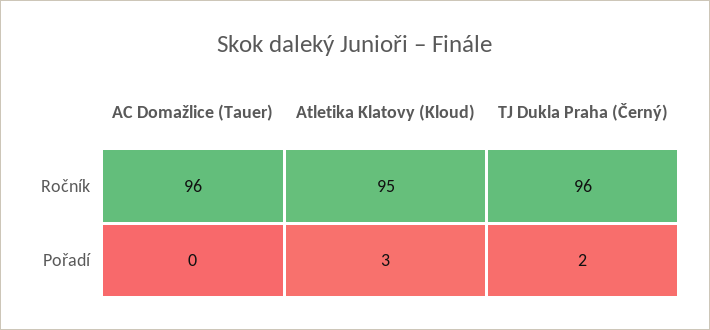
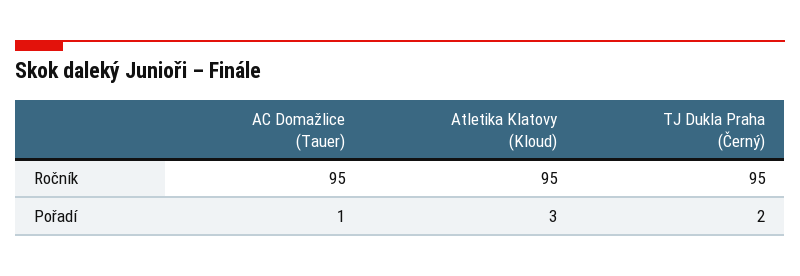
AC Domažlice (Tauer), Ročník: 96 -> 95
TJ Dukla Praha (Černý), Ročník: 96 -> 95
AC Domažlice (Tauer), Pořadí: 0 -> 1

